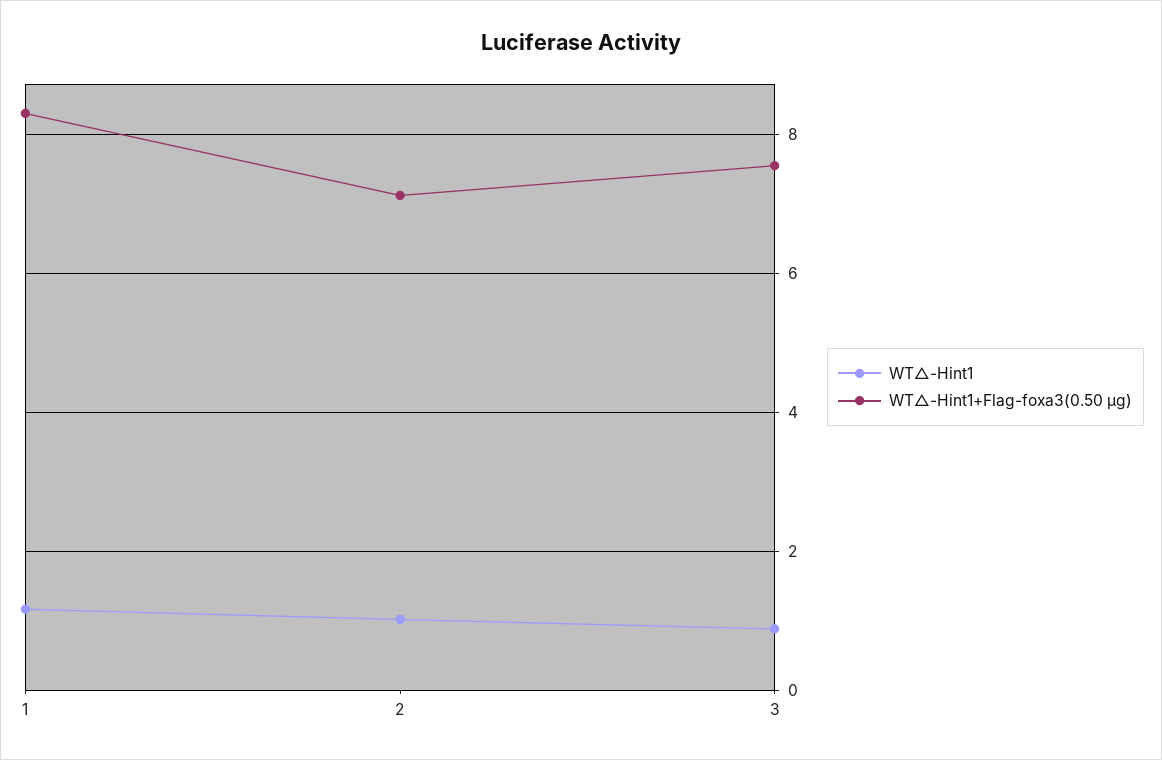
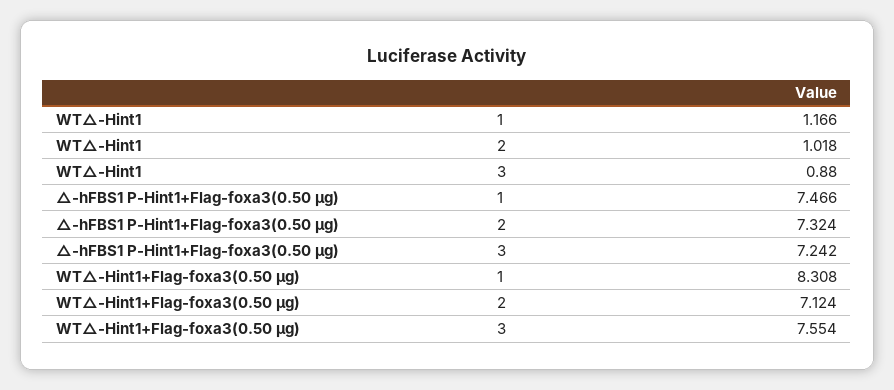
△-hFBS1 P-Hint1+Flag-foxa3(0.50 μg), 1: none -> 7.466
△-hFBS1 P-Hint1+Flag-foxa3(0.50 μg), 2: none -> 7.324
△-hFBS1 P-Hint1+Flag-foxa3(0.50 μg), 3: none -> 7.242

